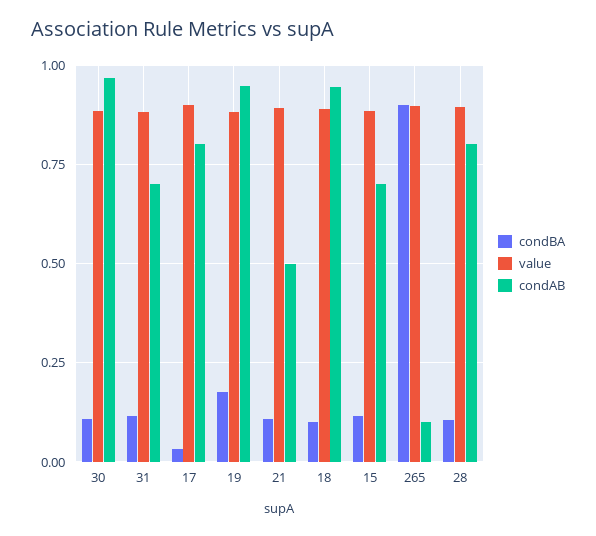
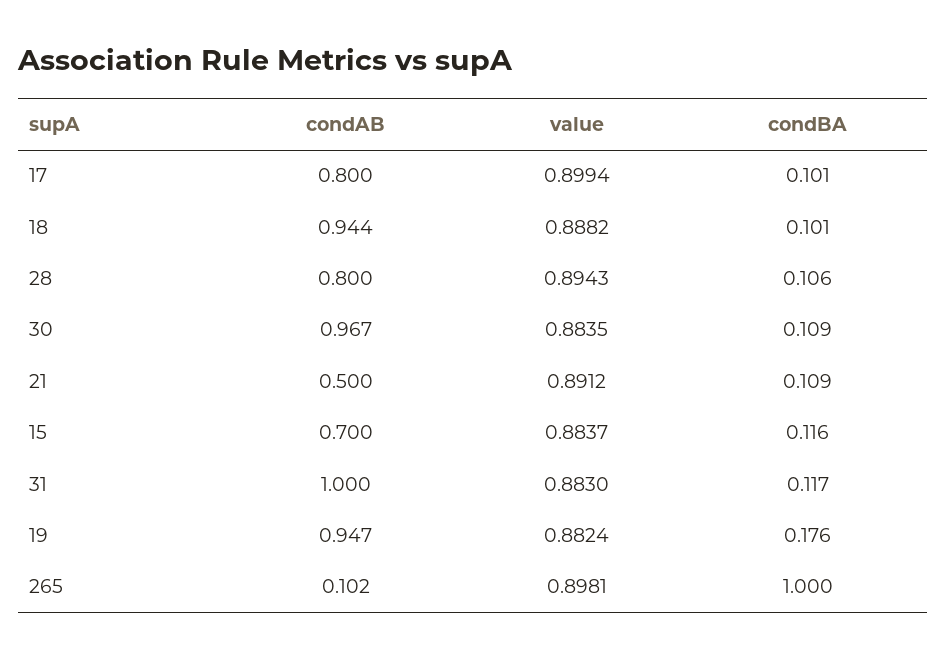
condAB, 31: 0.7 -> 1
condBA, 17: 0.025 -> 0.101
condBA, 265: 0.9 -> 1

